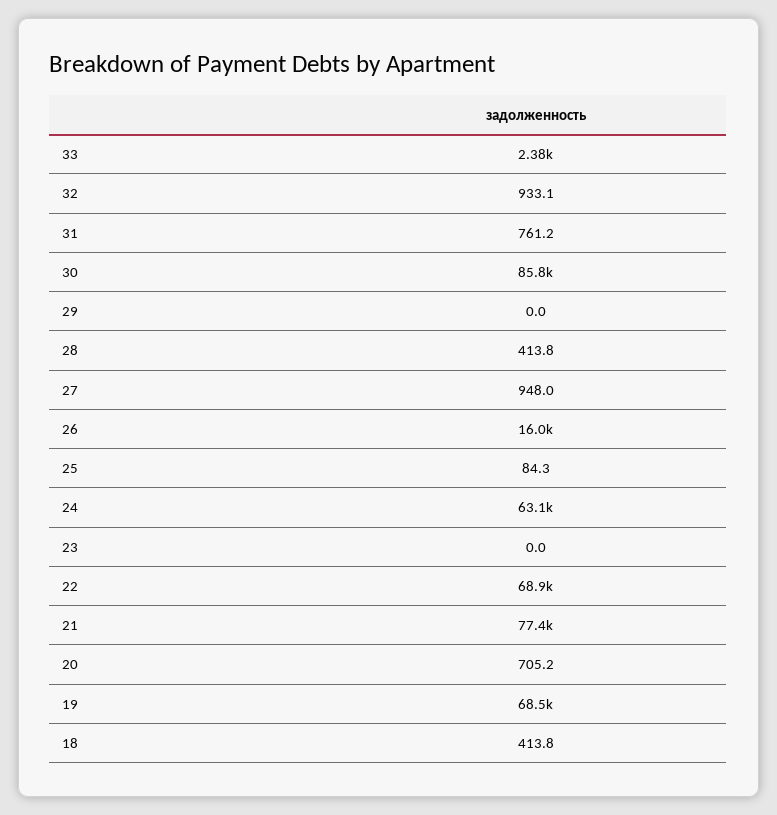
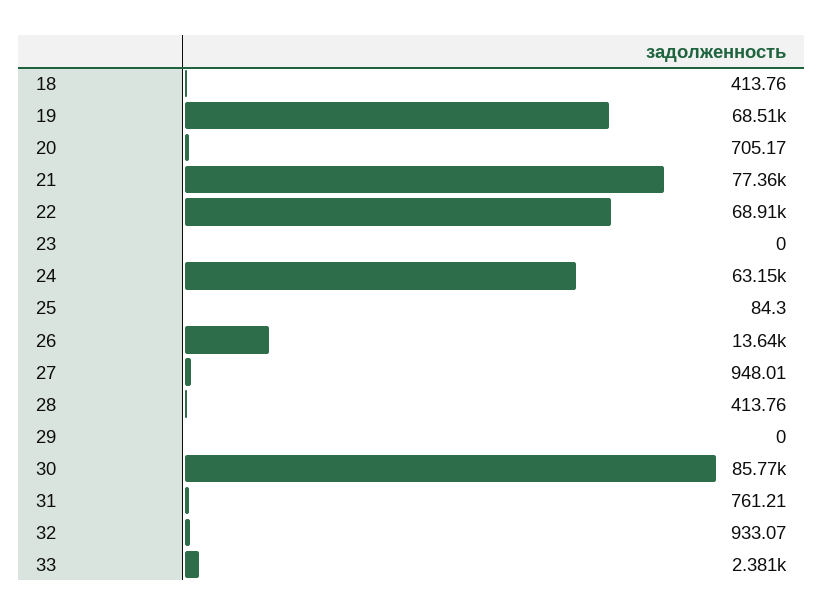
26: 16000 -> 13640

